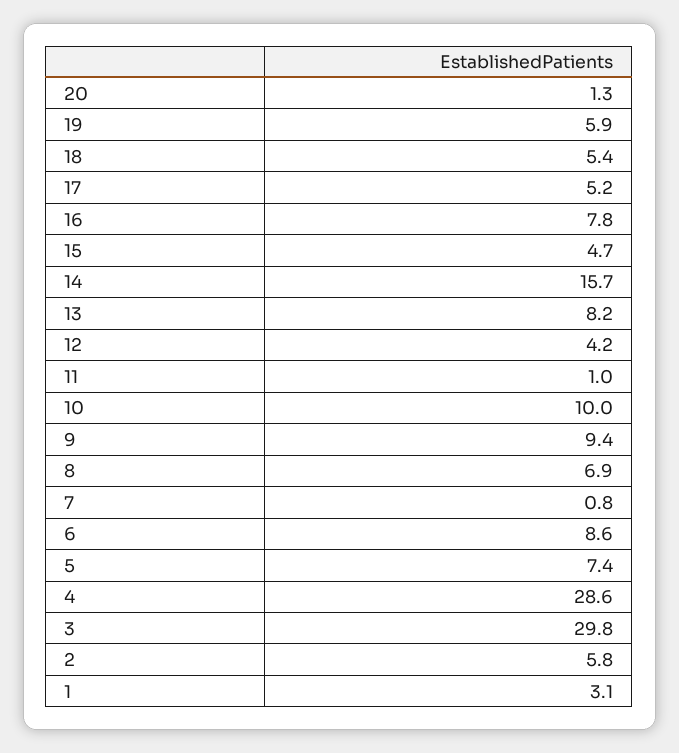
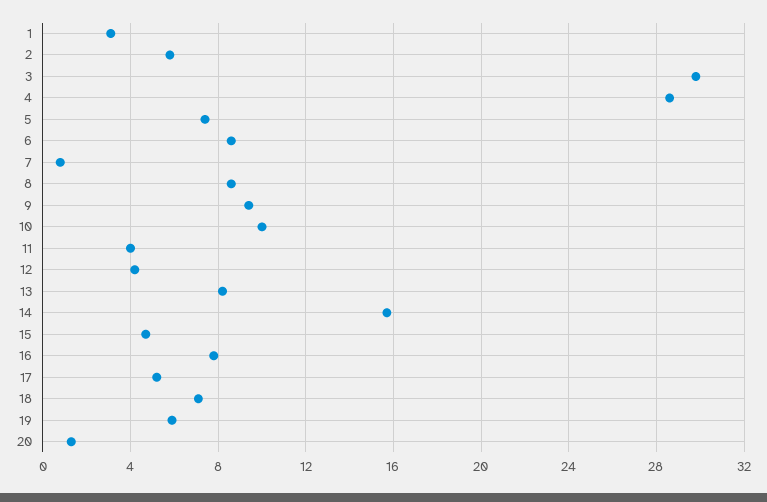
18: 5.4 -> 7
11: 1 -> 4
8: 6.9 -> 8.5

